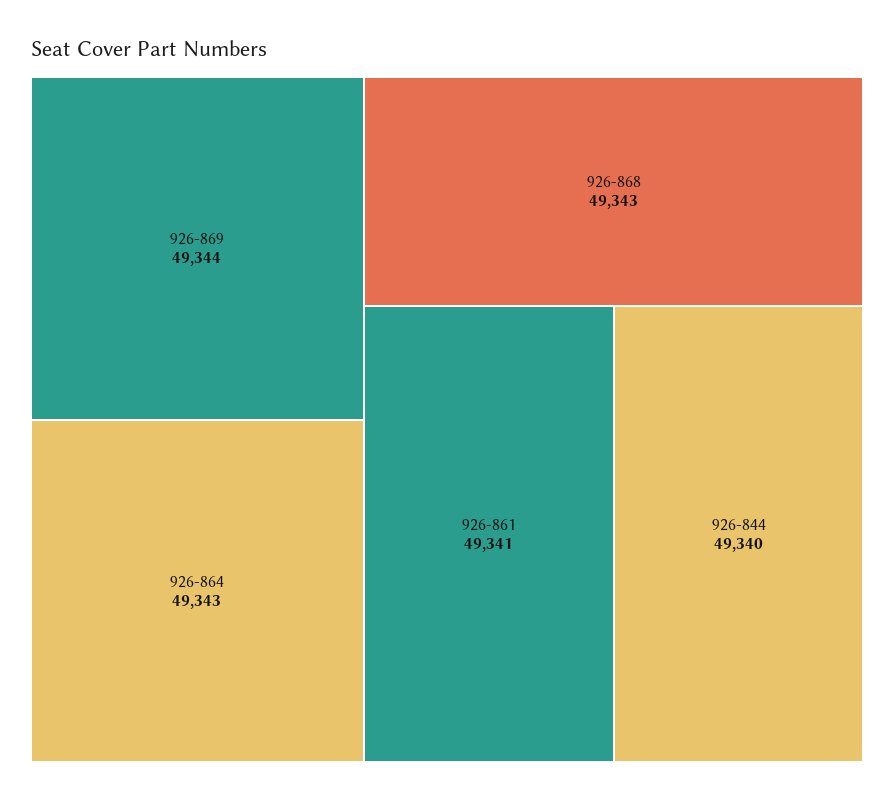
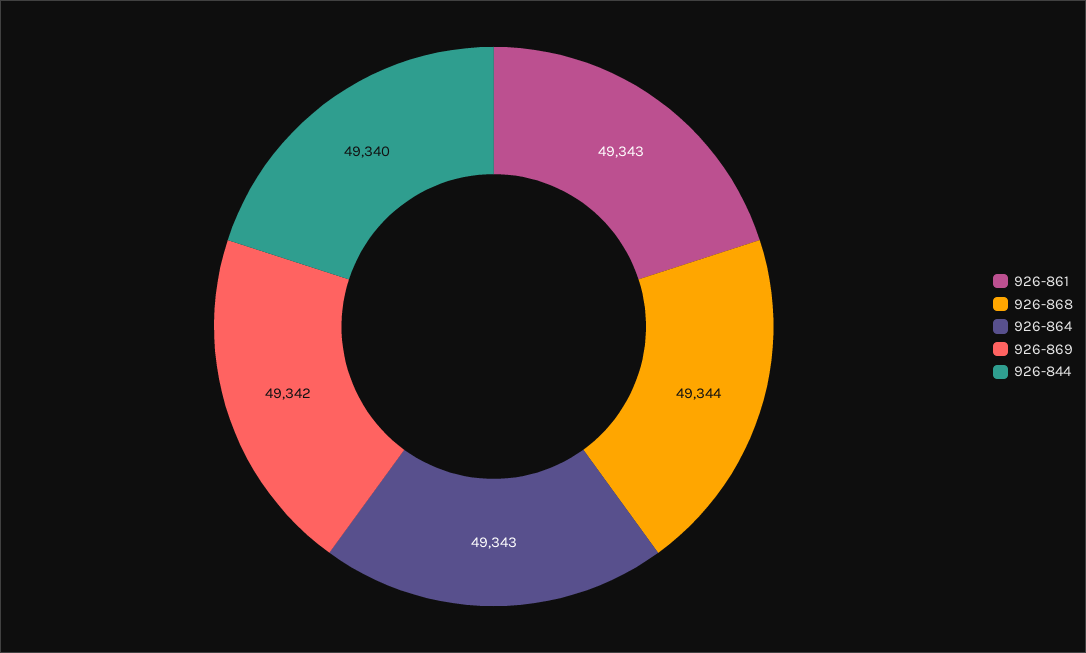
926-869: 49344 -> 49342
926-868: 49343 -> 49344
926-861: 49341 -> 49343

